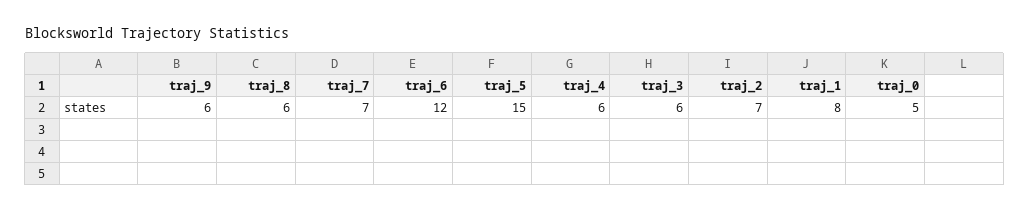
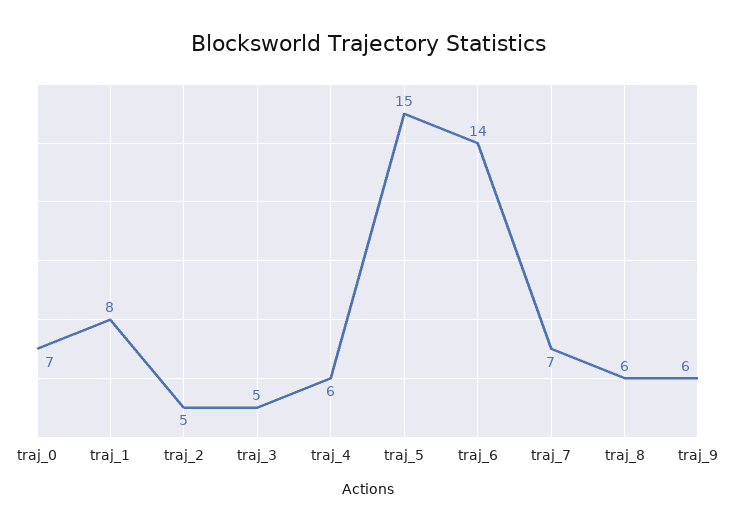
traj_6: 12 -> 14
traj_3: 6 -> 5
traj_2: 7 -> 5
traj_0: 5 -> 7

